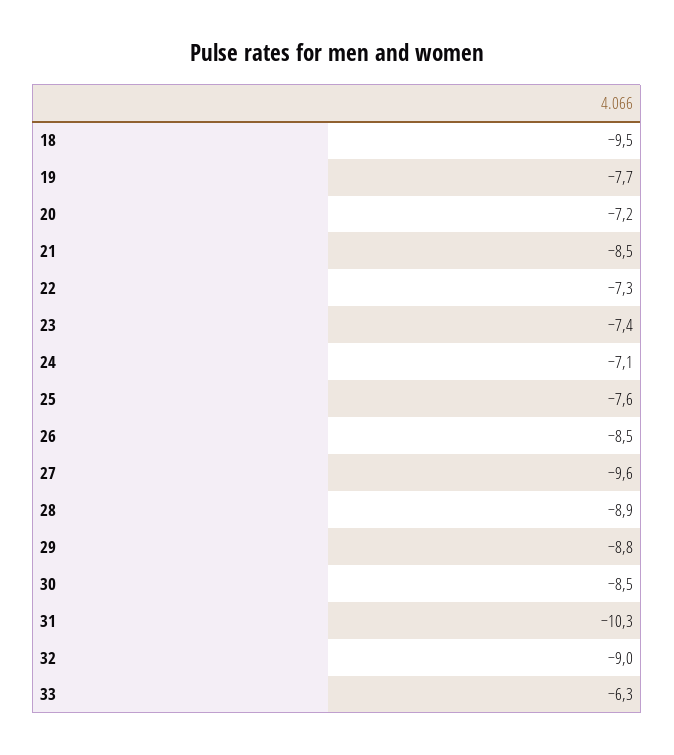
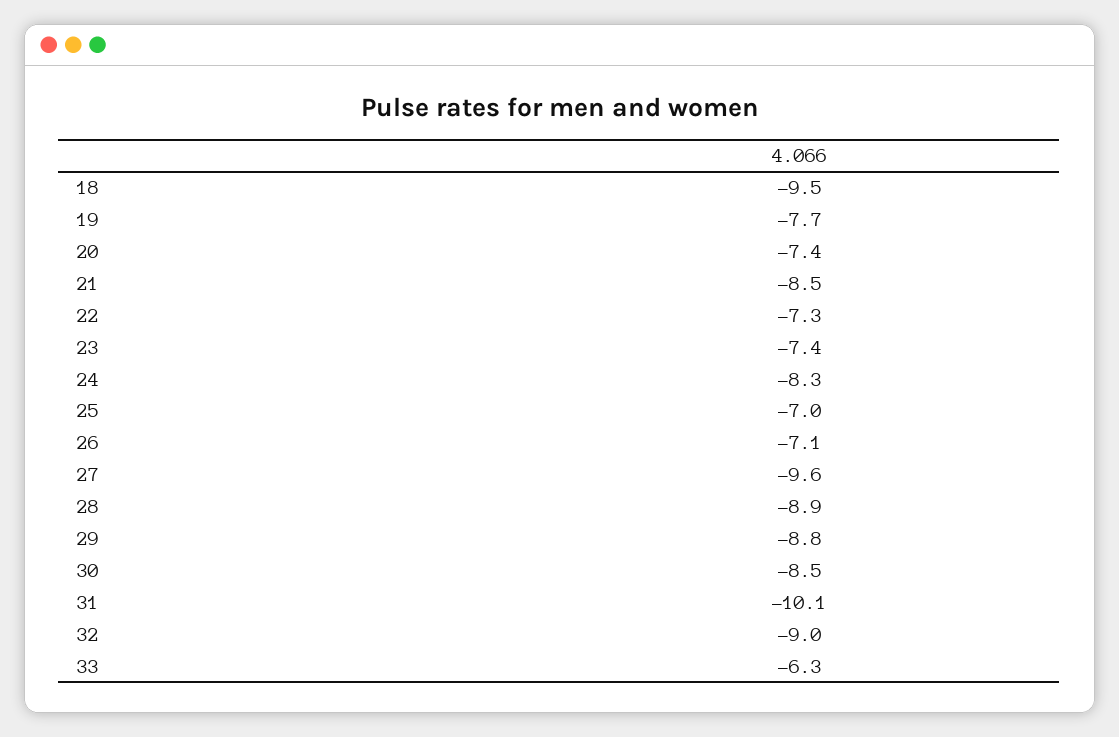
20: -7.2 -> -7.4
24: -7.1 -> -8.3
25: -7.6 -> -7
26: -8.5 -> -7.1
31: -10.3 -> -10.1

